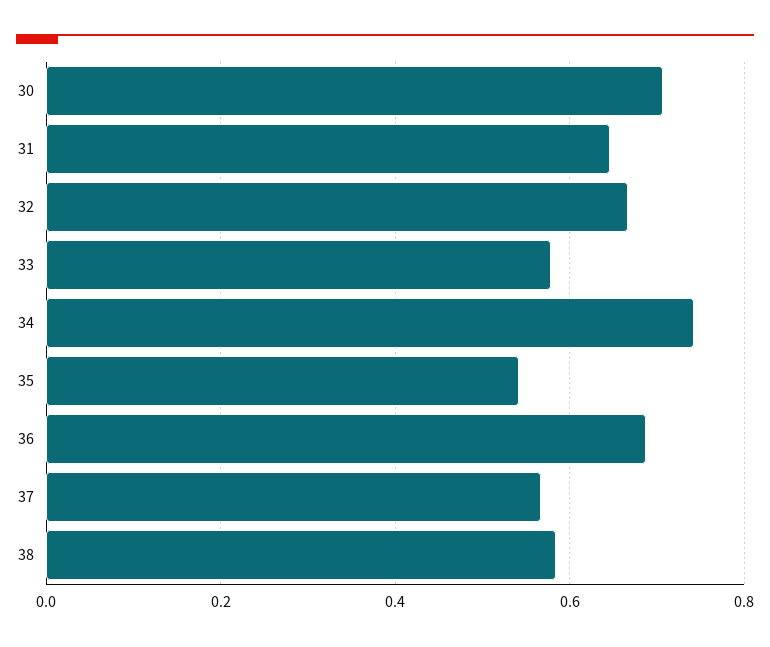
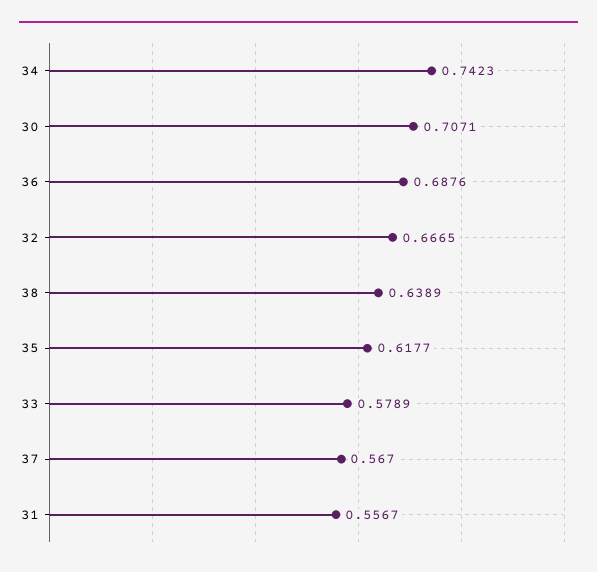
31: 0.64 -> 0.5567
35: 0.54 -> 0.6177
38: 0.58 -> 0.6389

